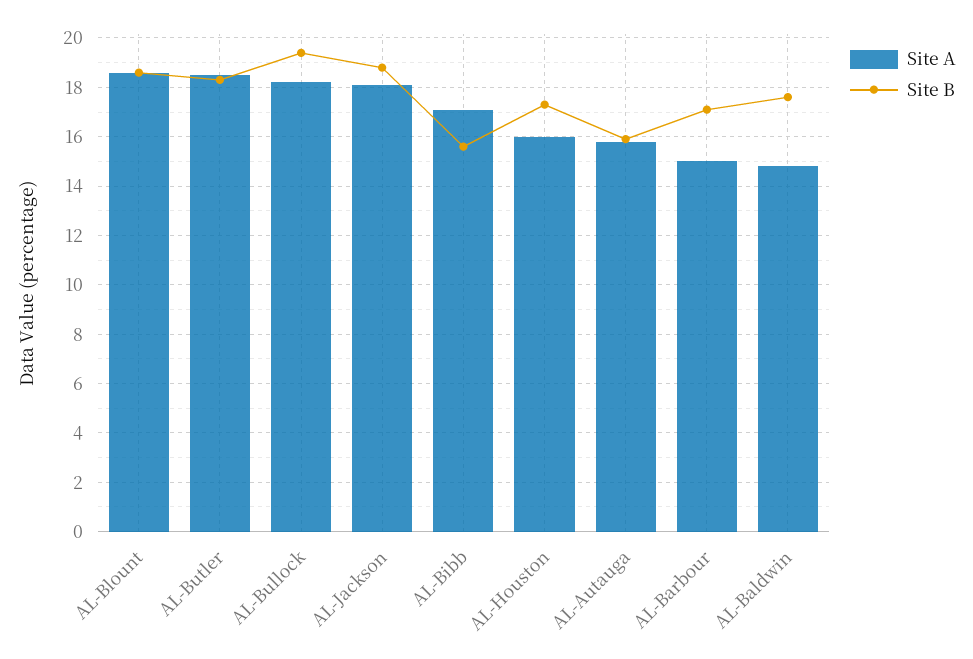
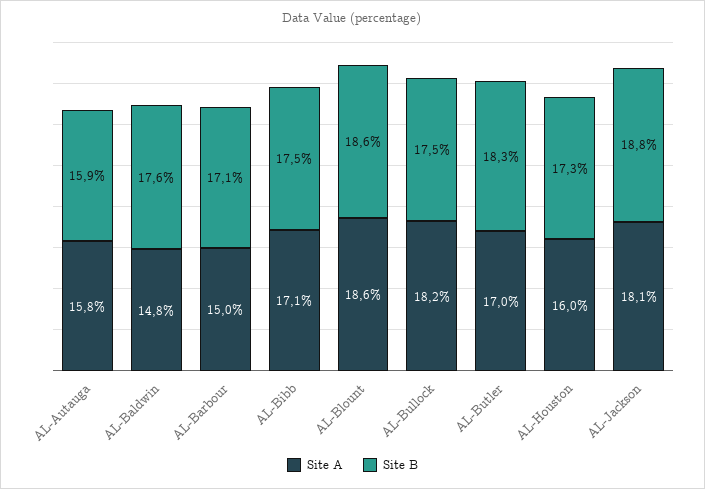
Site A, AL-Butler: 18.5 -> 17
Site B, AL-Bullock: 19.5 -> 17.5
Site B, AL-Bibb: 15.5 -> 17.5

